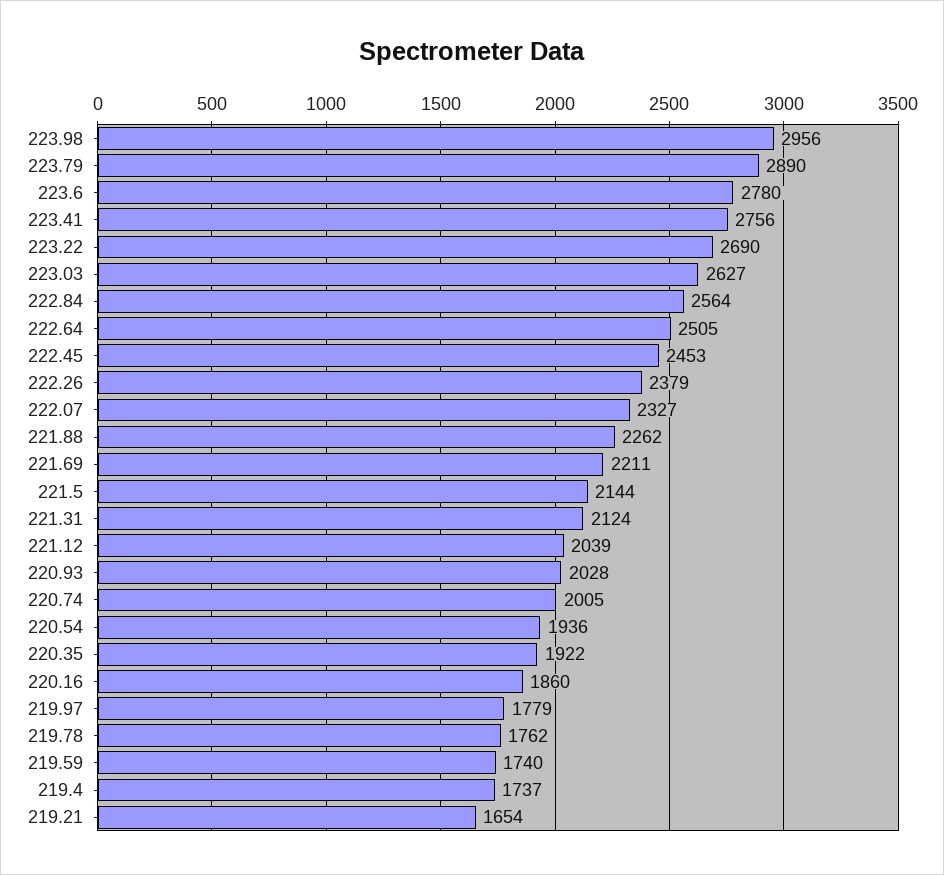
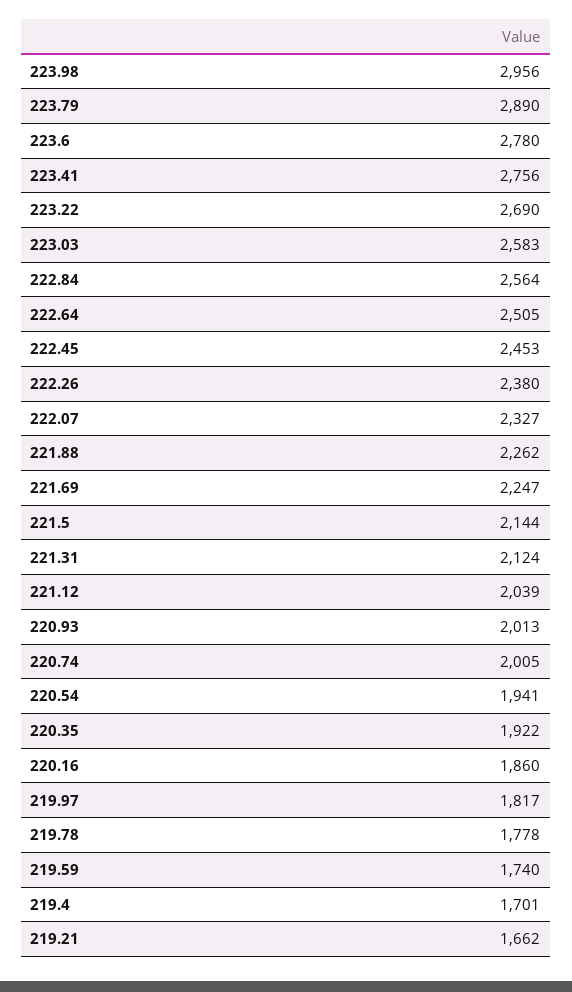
223.03: 2627 -> 2583
222.26: 2379 -> 2380
221.69: 2211 -> 2247
220.93: 2028 -> 2013
220.54: 1936 -> 1941
219.97: 1779 -> 1817
219.78: 1762 -> 1778
219.4: 1737 -> 1701
219.21: 1654 -> 1662

